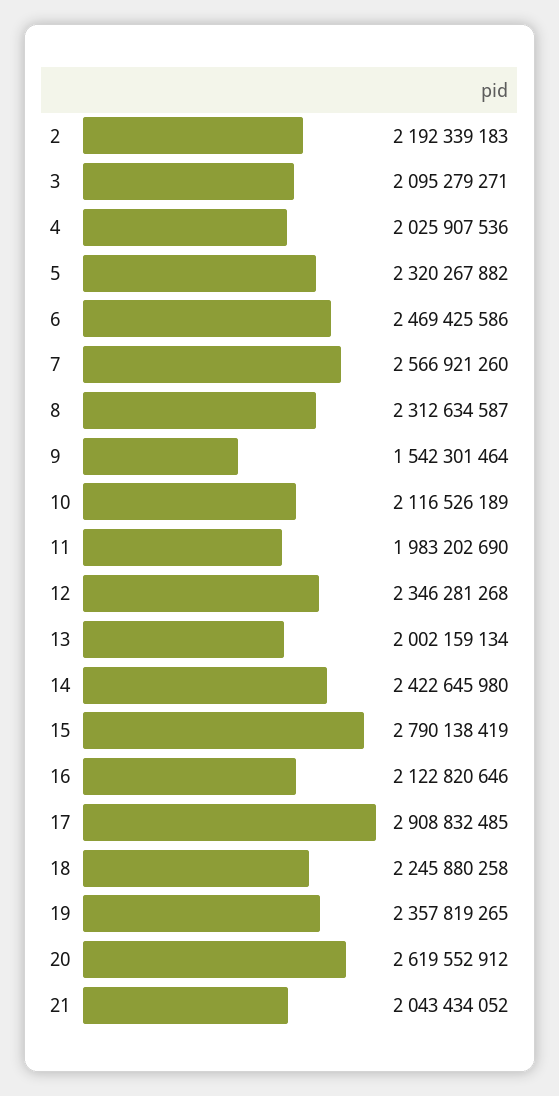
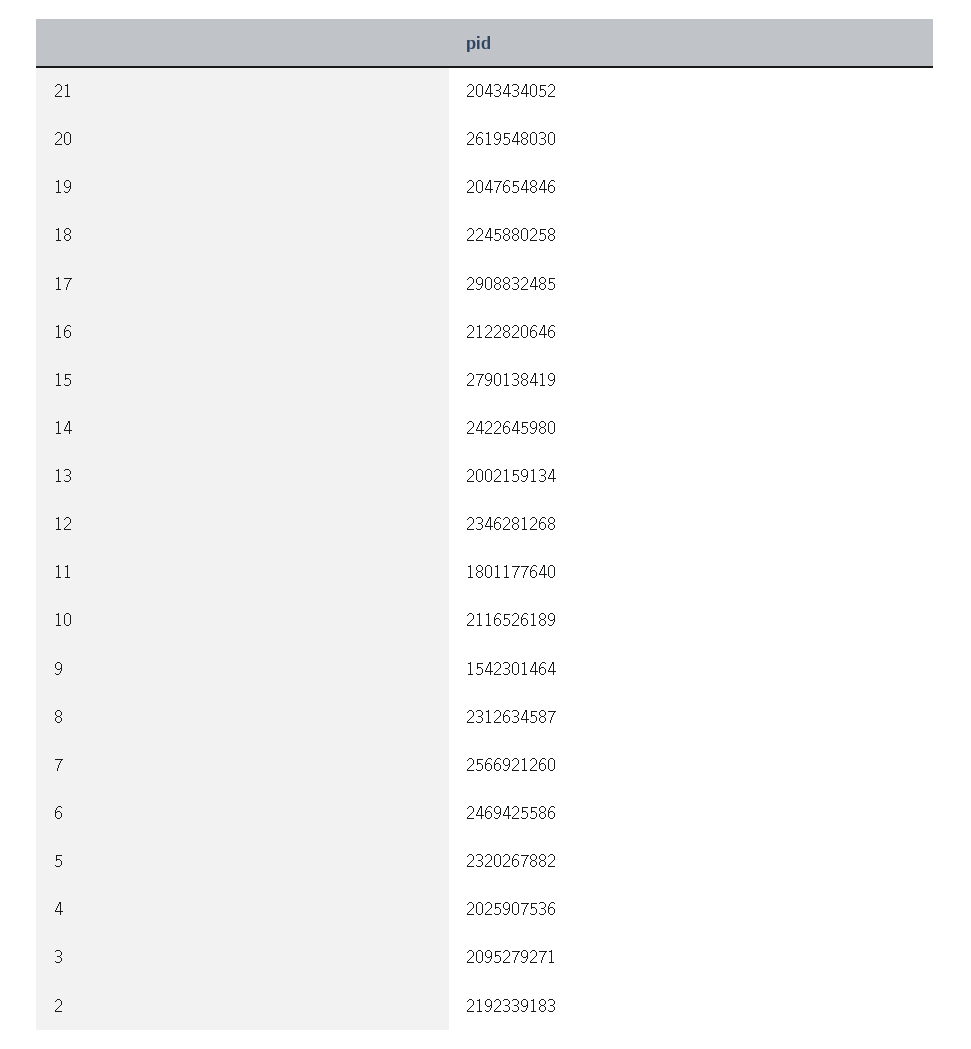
11: 1983202690 -> 1801177640
19: 2357819265 -> 2047654846
20: 2619552912 -> 2619548030

